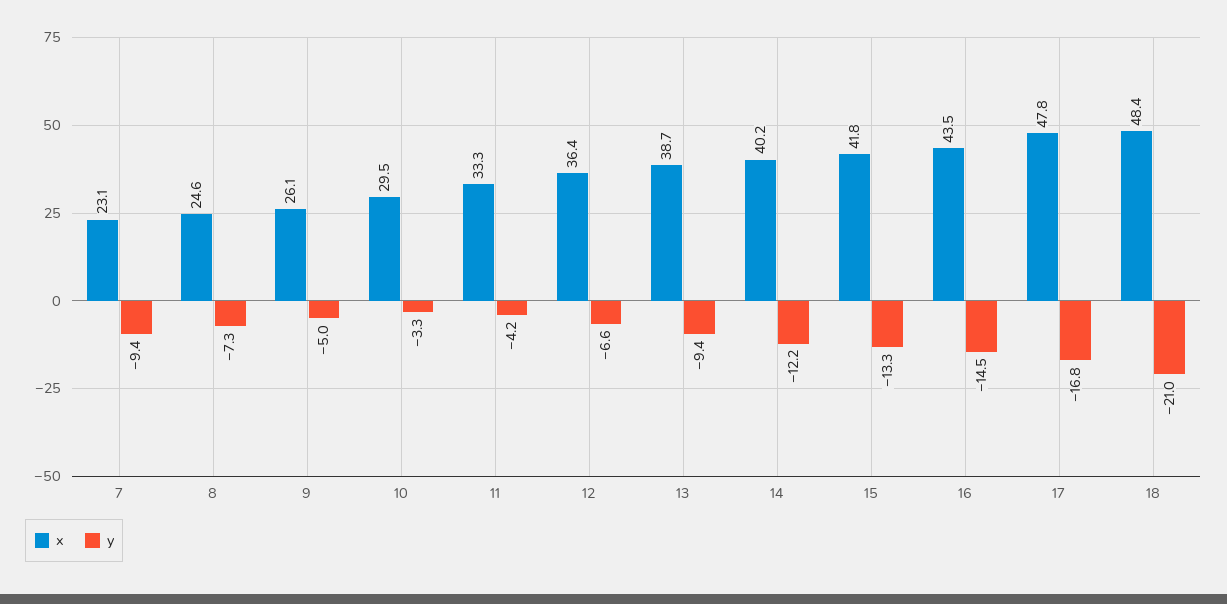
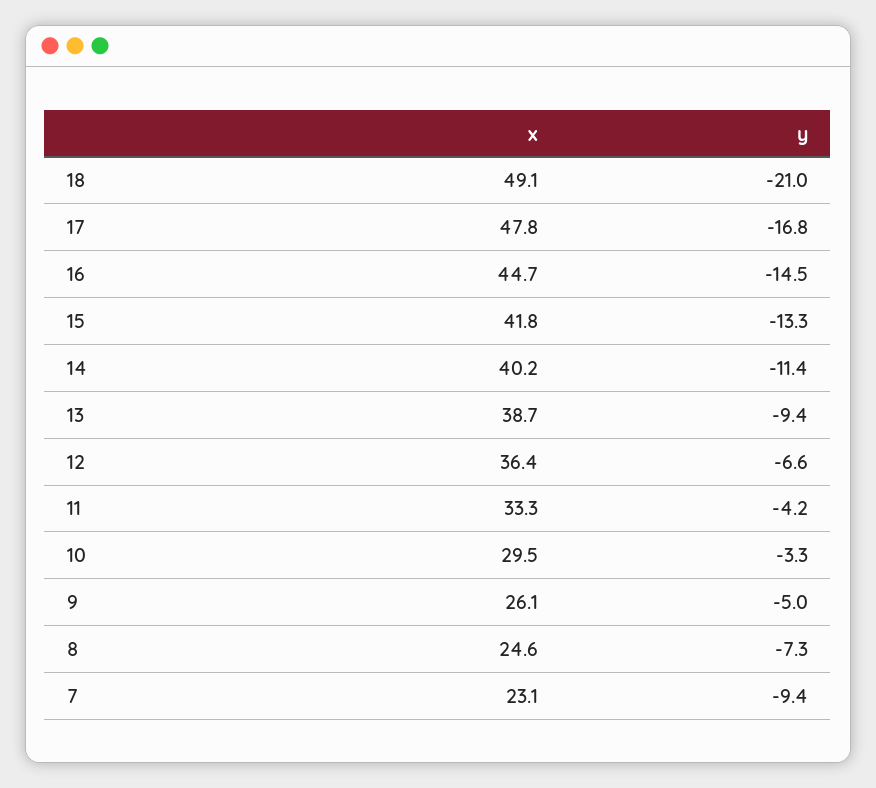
y, 14: -12.2 -> -11.4
x, 16: 43.5 -> 44.7
x, 18: 48.4 -> 49.1

